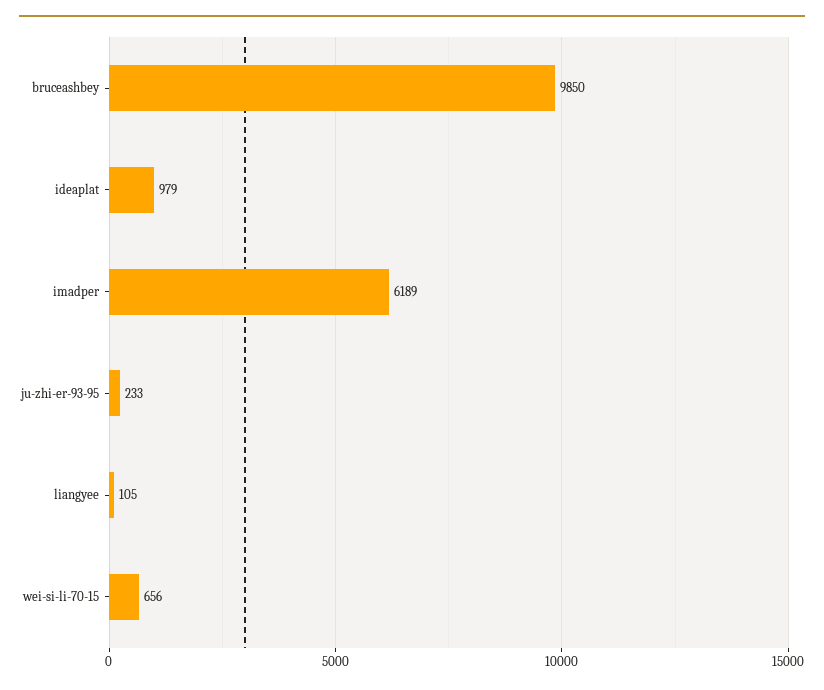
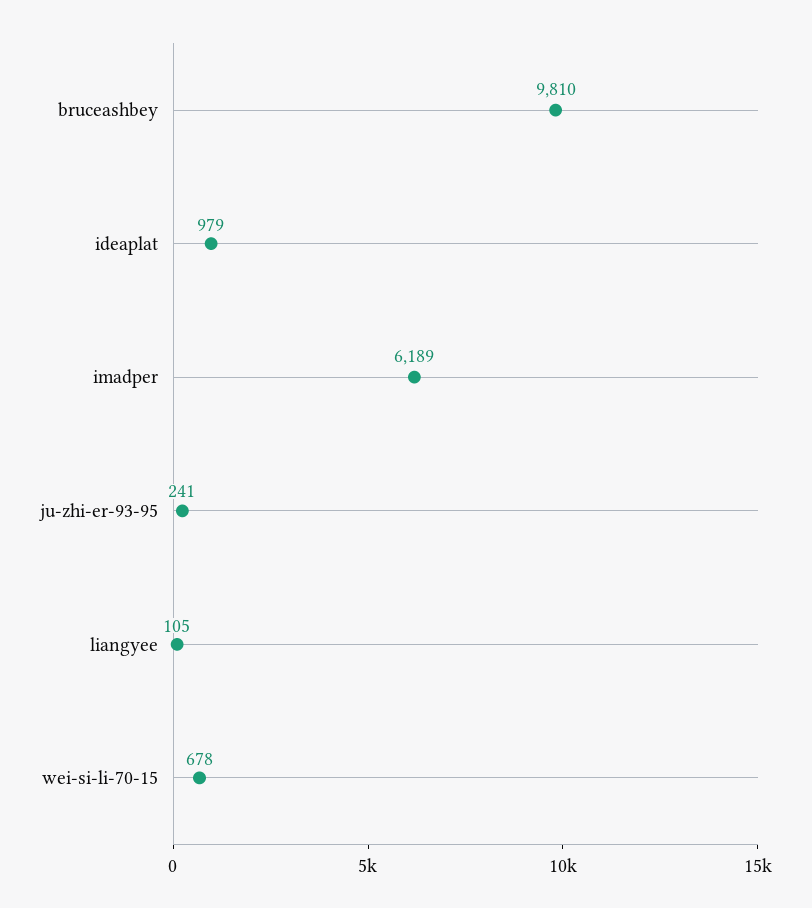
bruceashbey: 9850 -> 9810
ju-zhi-er-93-95: 233 -> 241
wei-si-li-70-15: 656 -> 678

